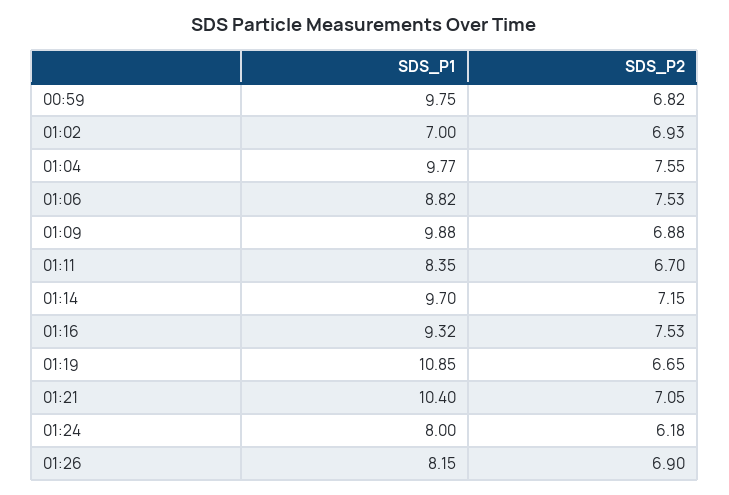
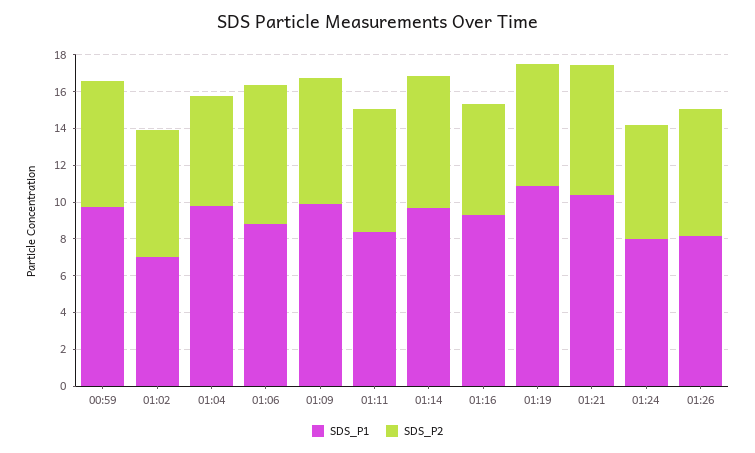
SDS_P2, 01:04: 7.55 -> 6
SDS_P2, 01:16: 7.53 -> 6

